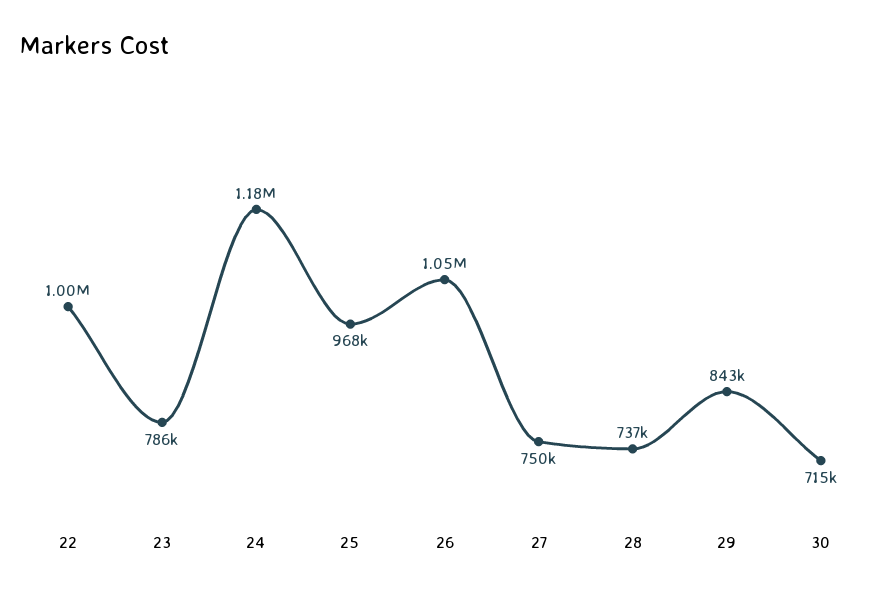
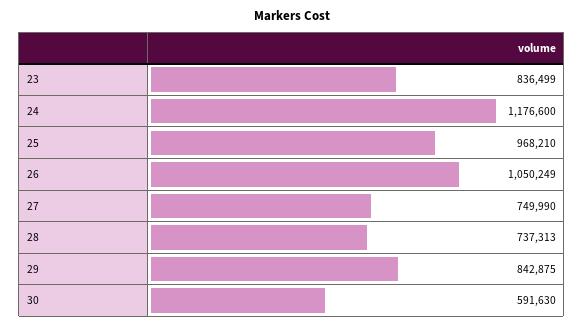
22: 1000000 -> none
23: 786000 -> 836499
30: 715000 -> 591630

